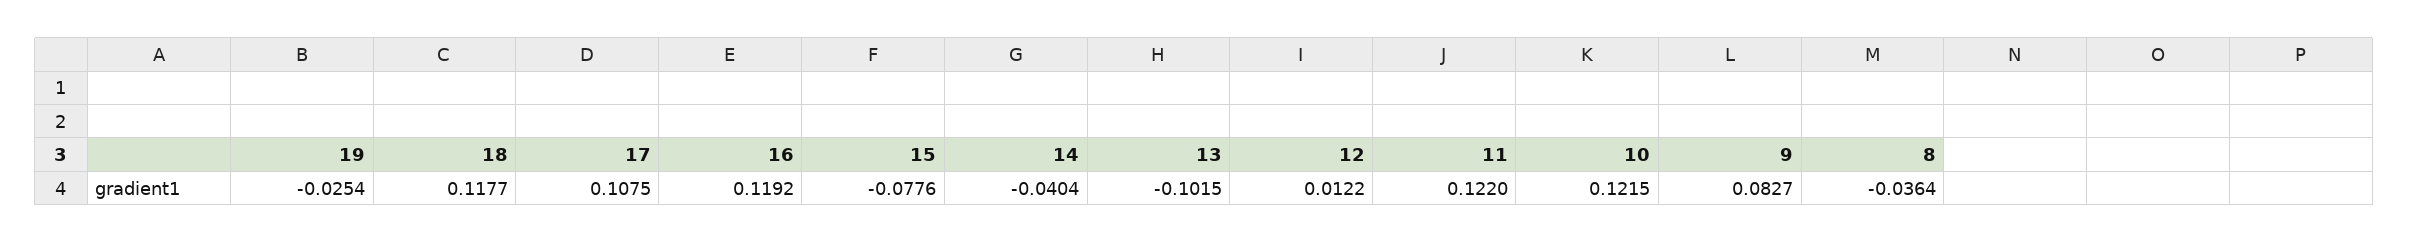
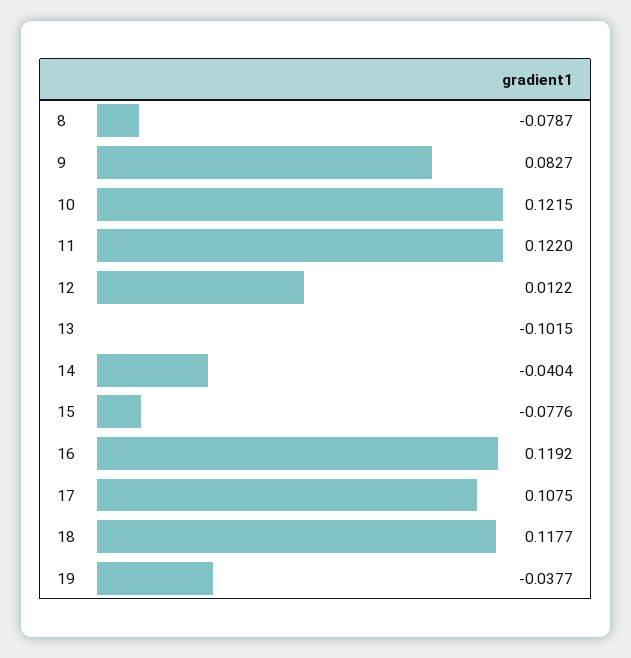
19: -0.0254 -> -0.0377
8: -0.0364 -> -0.0787

